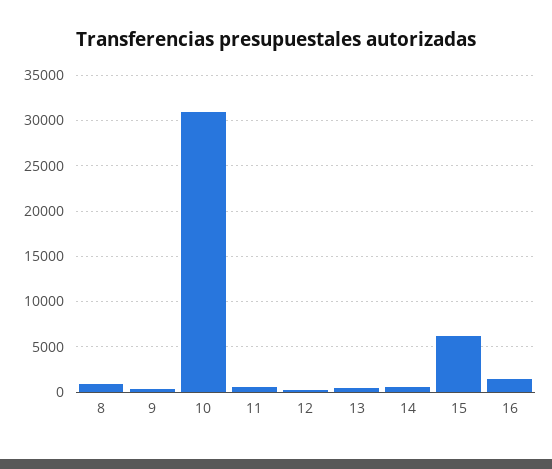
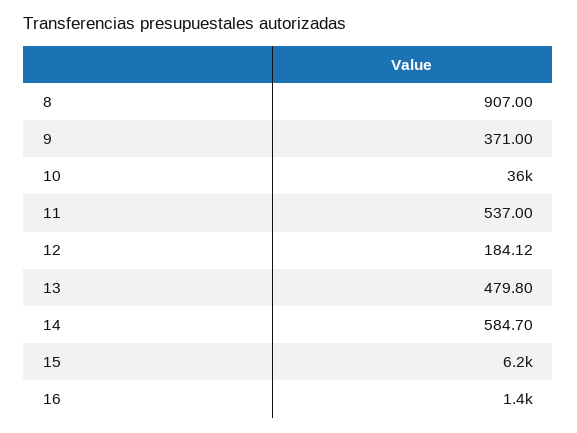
10: 31000 -> 36000

